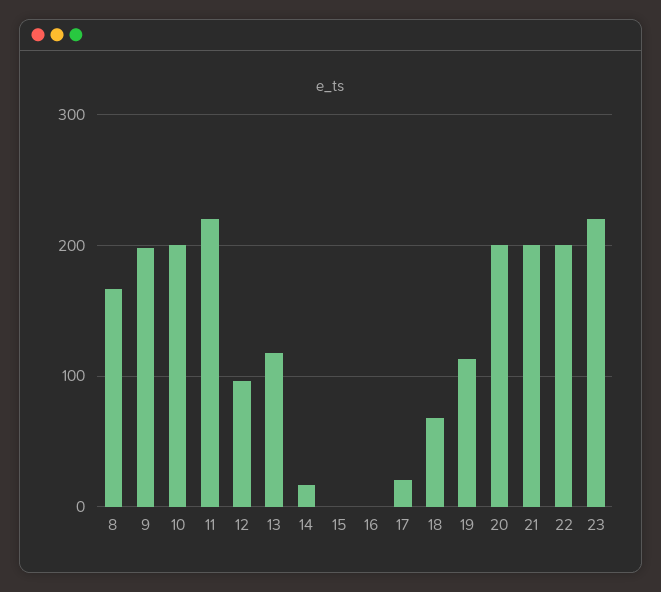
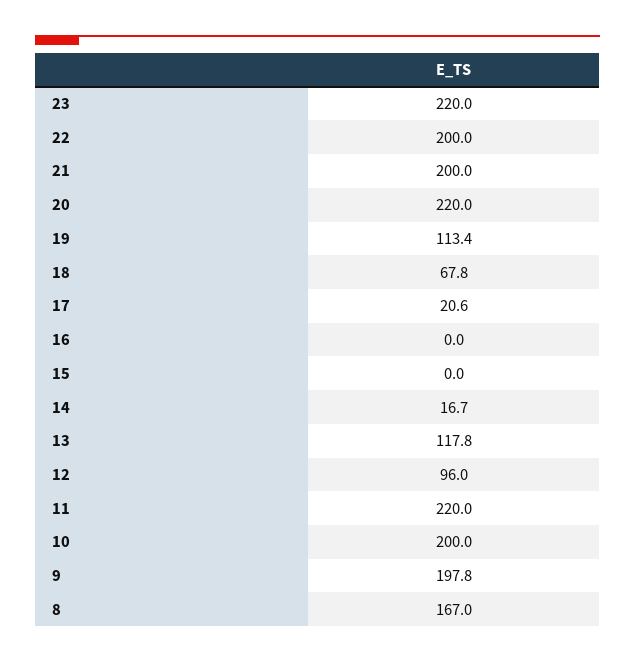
20: 200 -> 220

